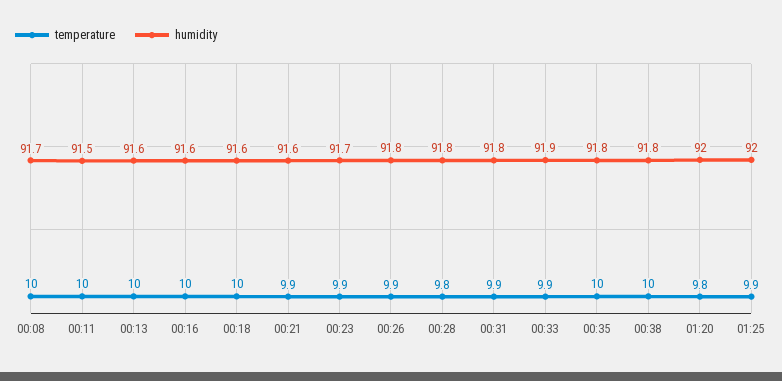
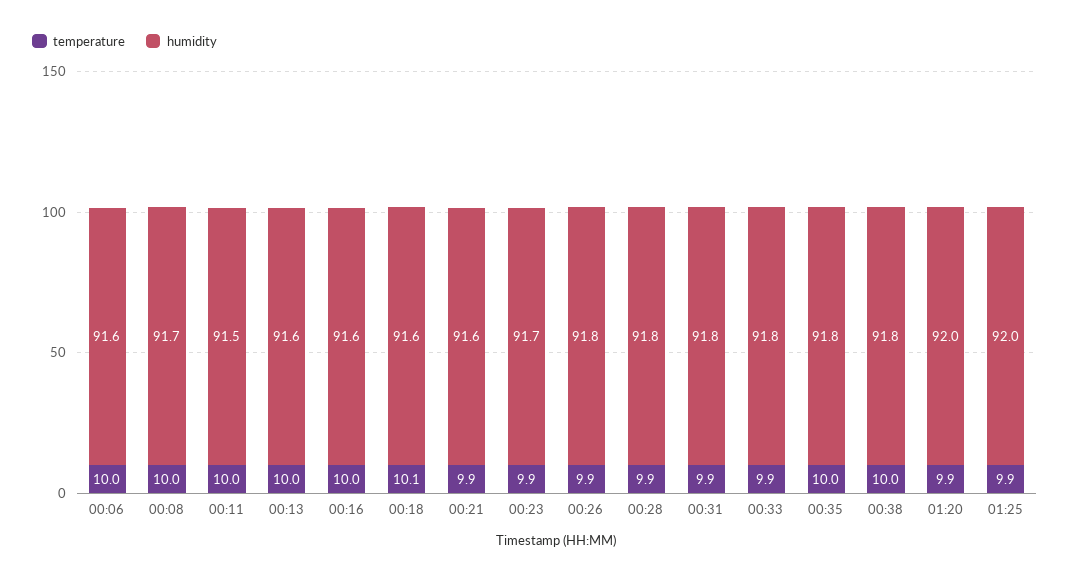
temperature, 00:18: 10 -> 10.1
temperature, 00:28: 9.8 -> 9.9
humidity, 00:33: 91.9 -> 91.8
temperature, 01:20: 9.8 -> 9.9
temperature, 00:06: none -> 10
humidity, 00:06: none -> 91.6

